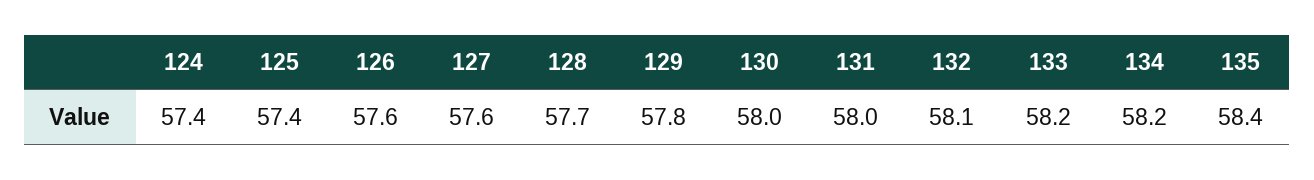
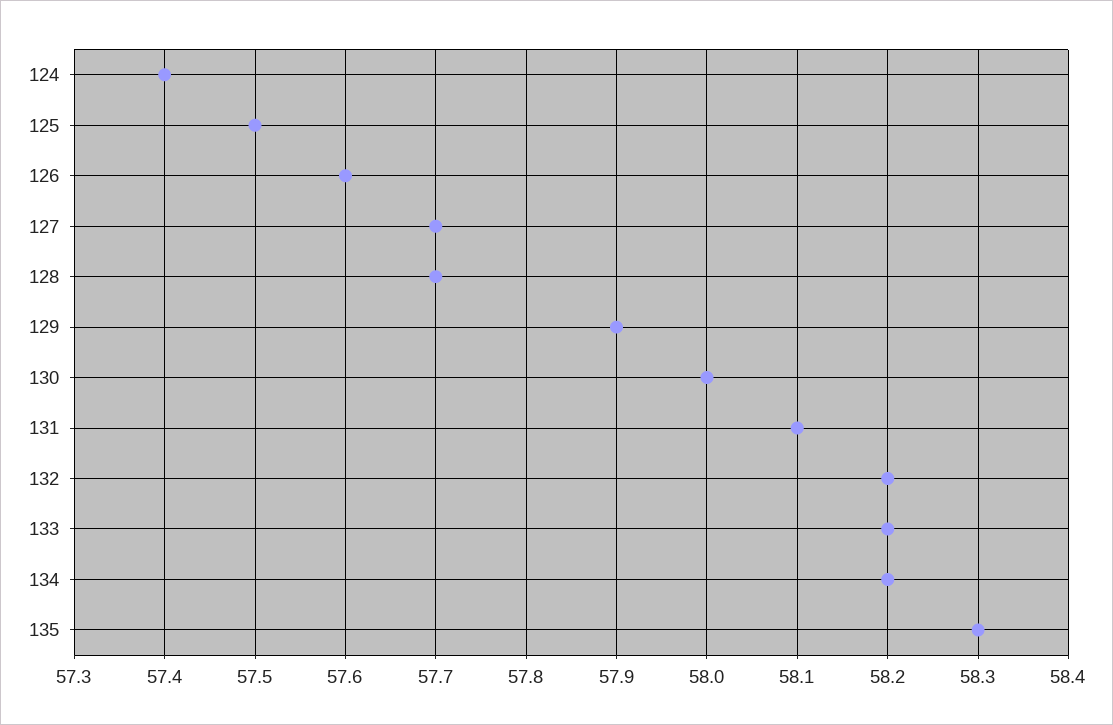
125: 57.4 -> 57.5
127: 57.6 -> 57.7
129: 57.8 -> 57.9
131: 58 -> 58.1
132: 58.1 -> 58.2
135: 58.4 -> 58.3

